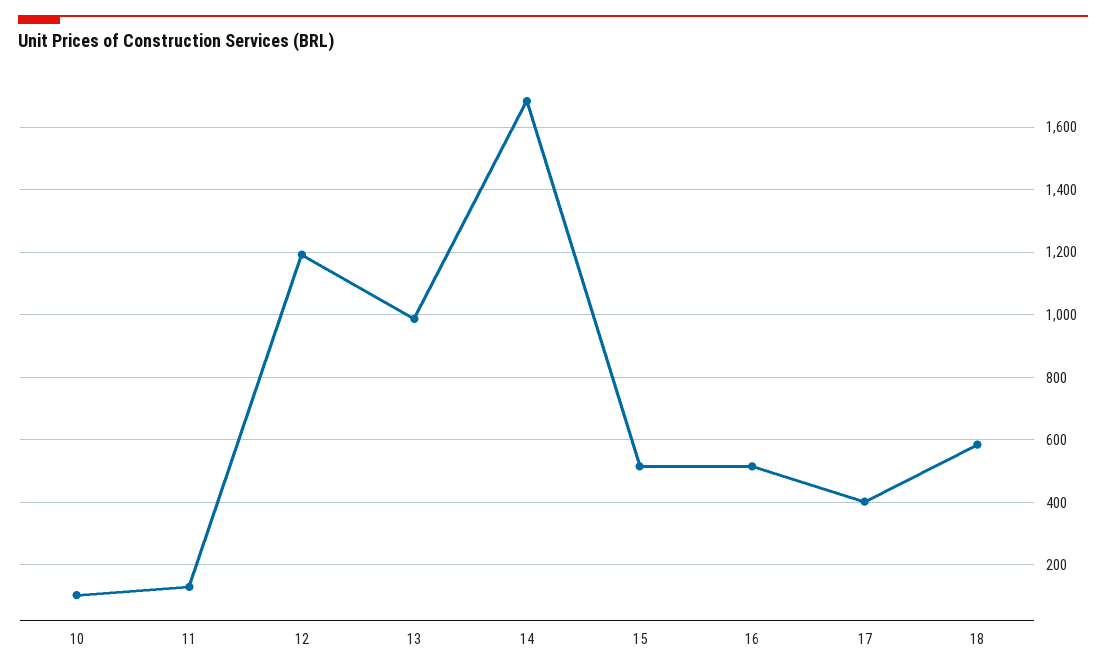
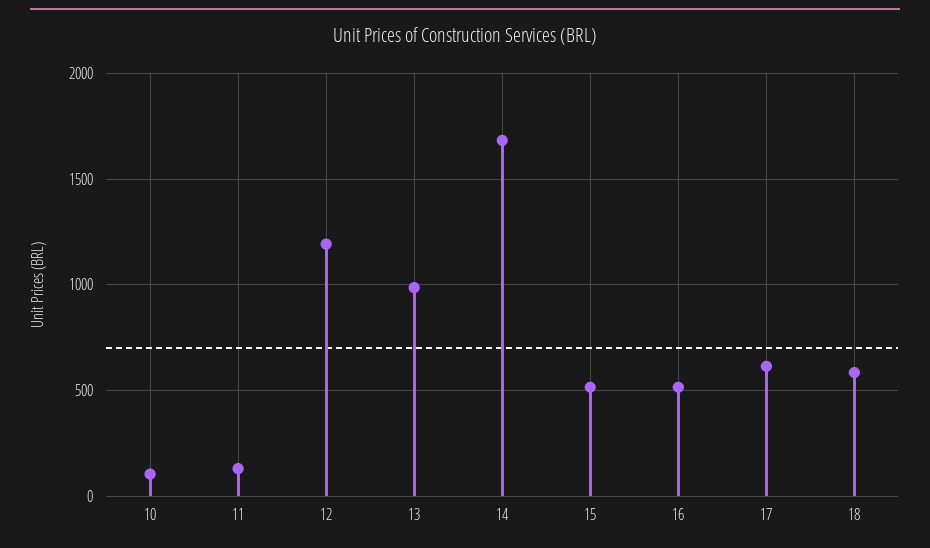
17: 400 -> 600

